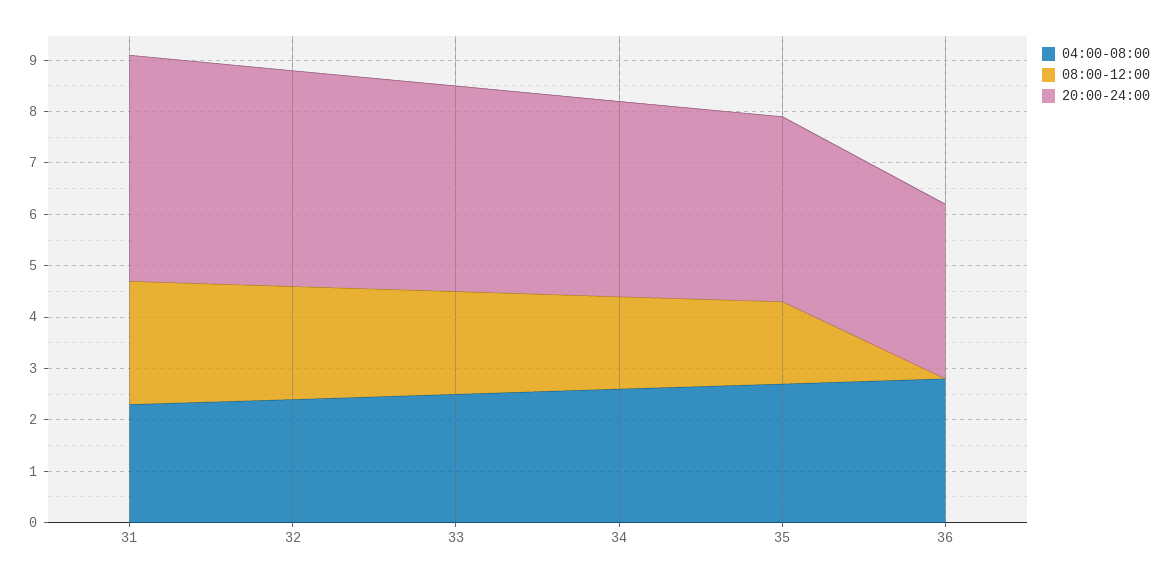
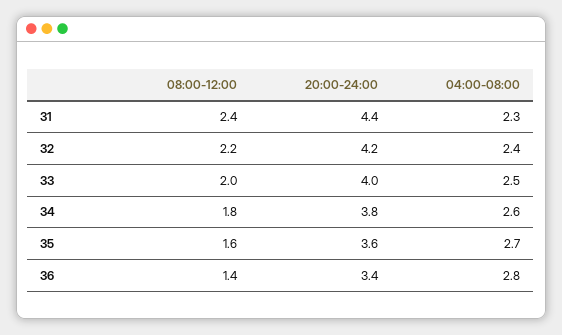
08:00-12:00, 36: 0 -> 1.4

